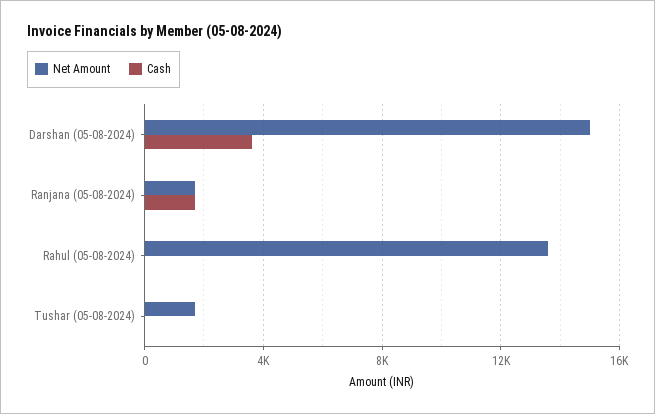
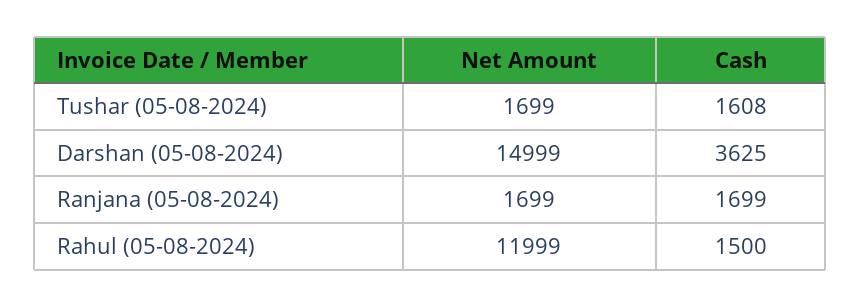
Net Amount, Rahul (05-08-2024): 13500 -> 11999
Cash, Rahul (05-08-2024): 0 -> 1500
Cash, Tushar (05-08-2024): 0 -> 1608

